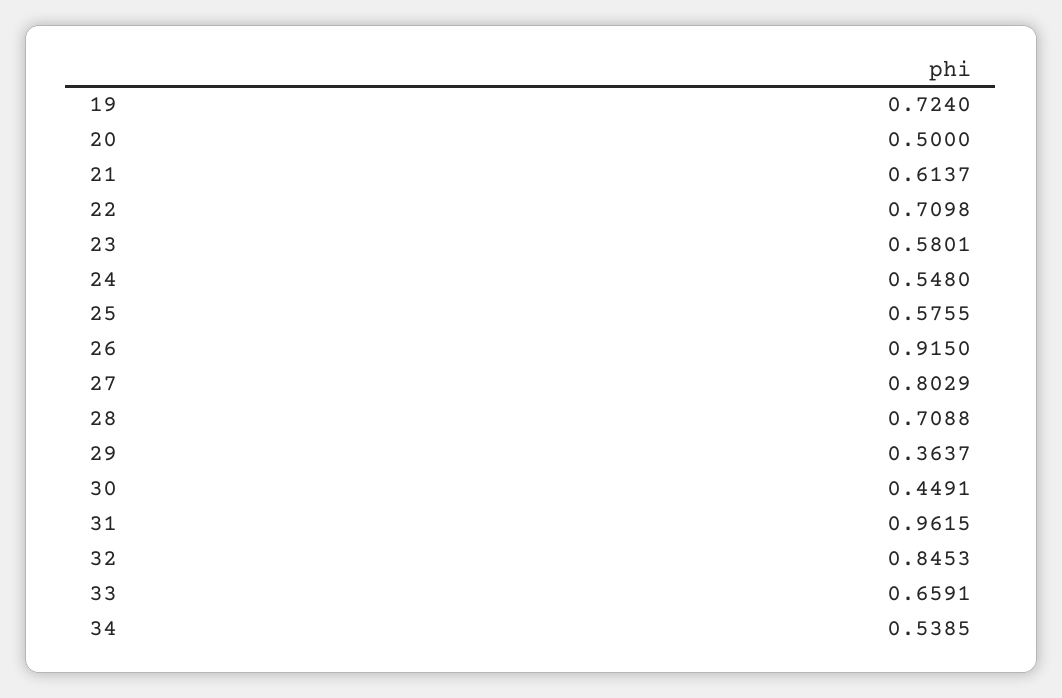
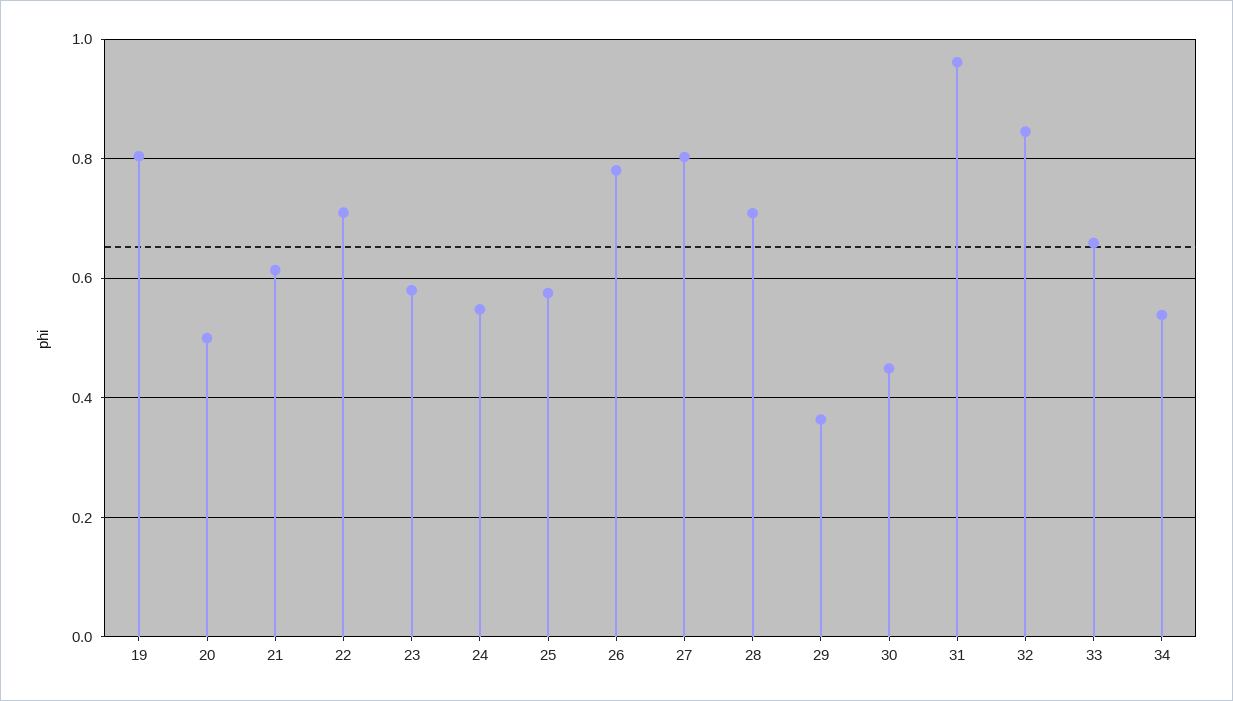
19: 0.724 -> 0.8
26: 0.915 -> 0.78

